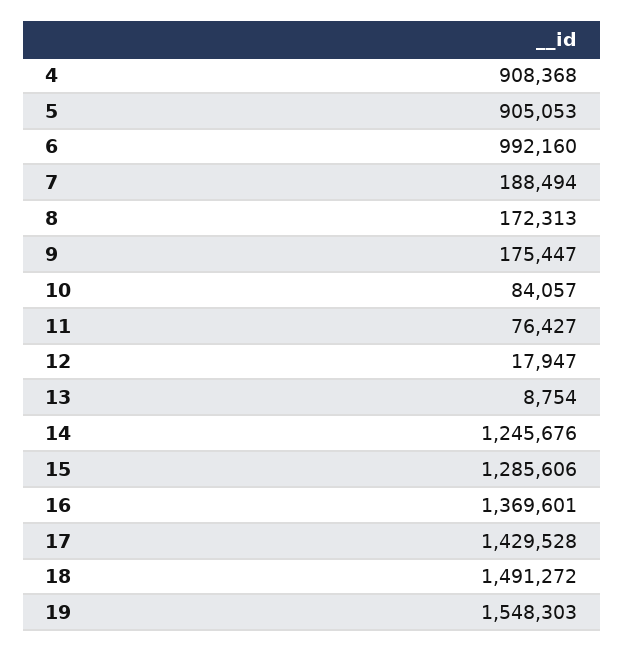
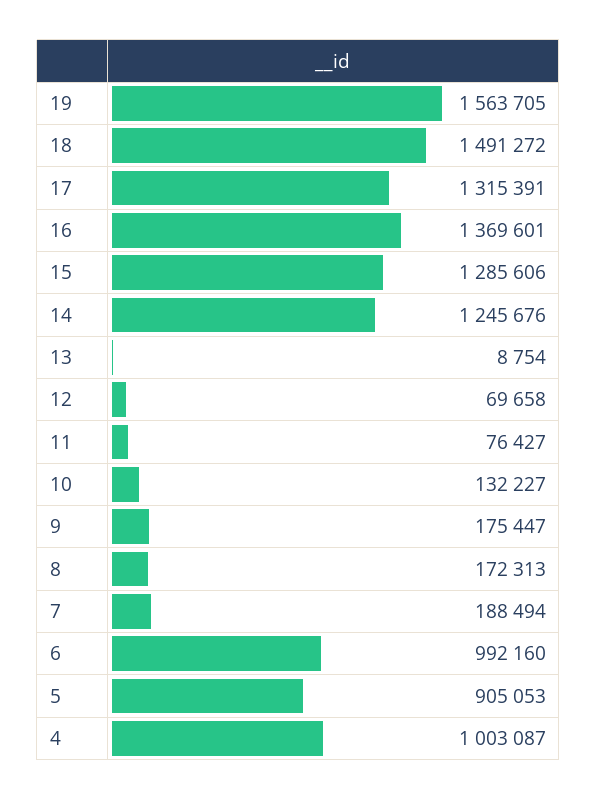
4: 908368 -> 1003087
10: 84057 -> 132227
12: 17947 -> 69658
17: 1429528 -> 1315391
19: 1548303 -> 1563705

